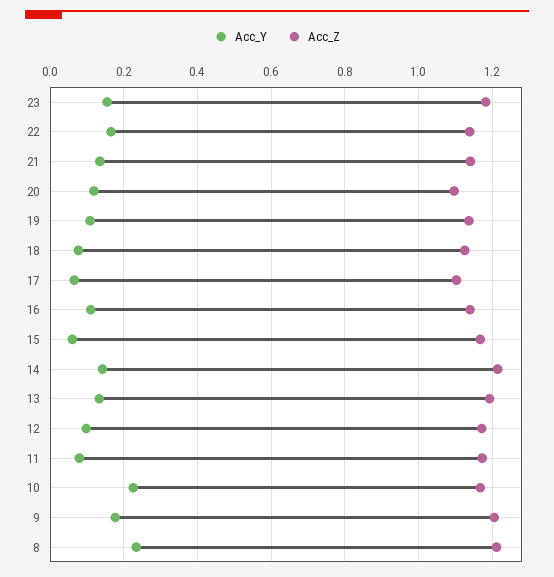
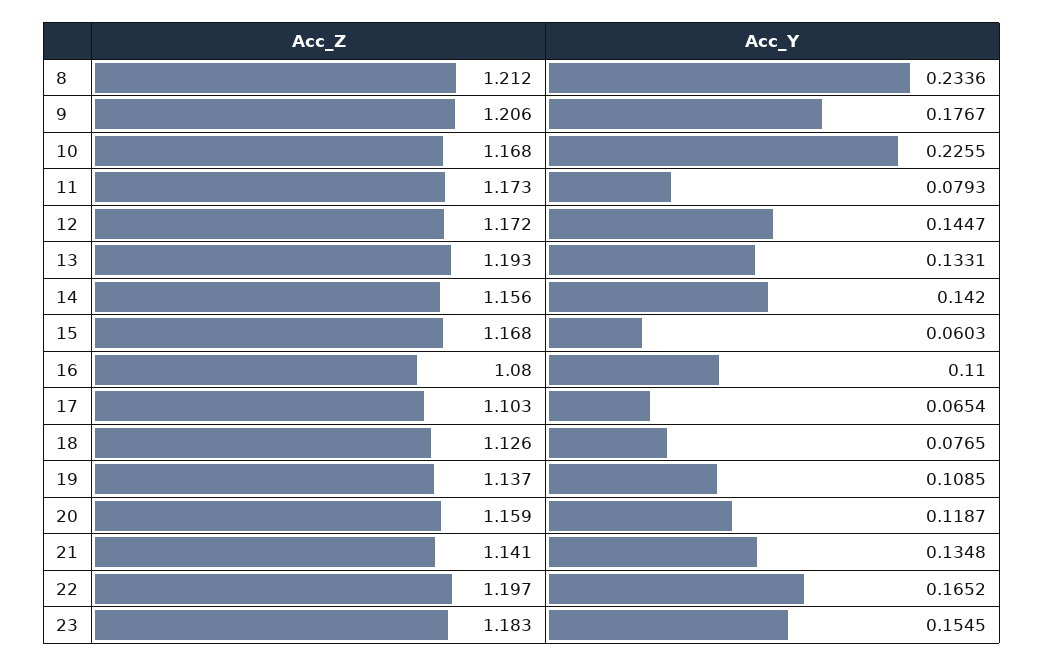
Acc_Z, 22: 1.14 -> 1.197
Acc_Z, 20: 1.1 -> 1.159
Acc_Z, 16: 1.14 -> 1.08
Acc_Z, 14: 1.22 -> 1.156
Acc_Y, 12: 0.1 -> 0.1447

